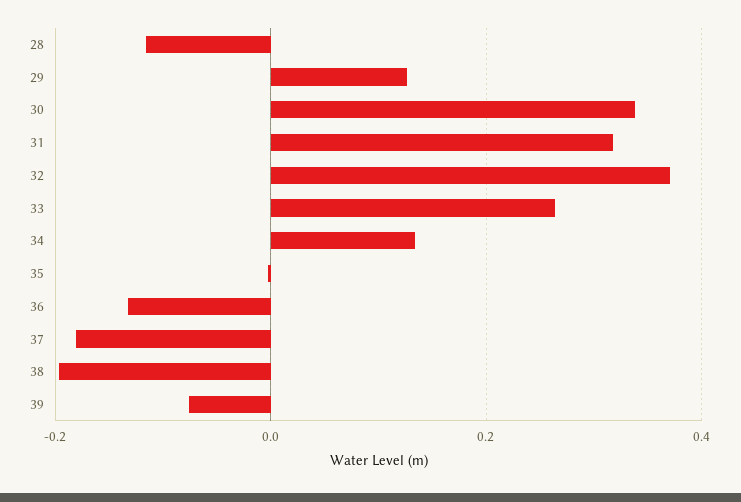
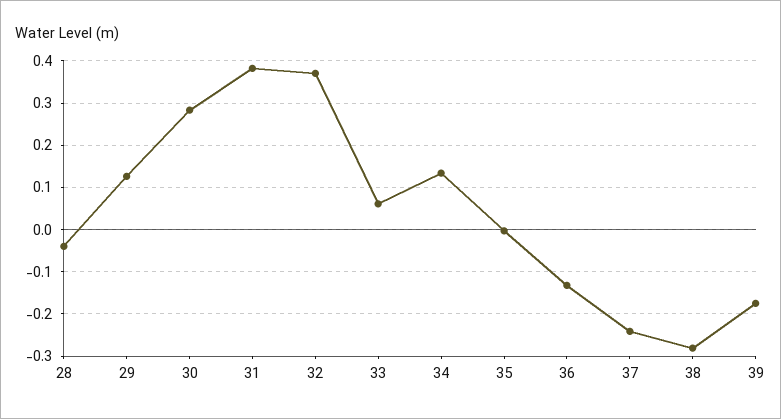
28: -0.12 -> -0.04
30: 0.34 -> 0.28
31: 0.32 -> 0.38
33: 0.26 -> 0.06
37: -0.18 -> -0.24
38: -0.2 -> -0.28
39: -0.08 -> -0.18

